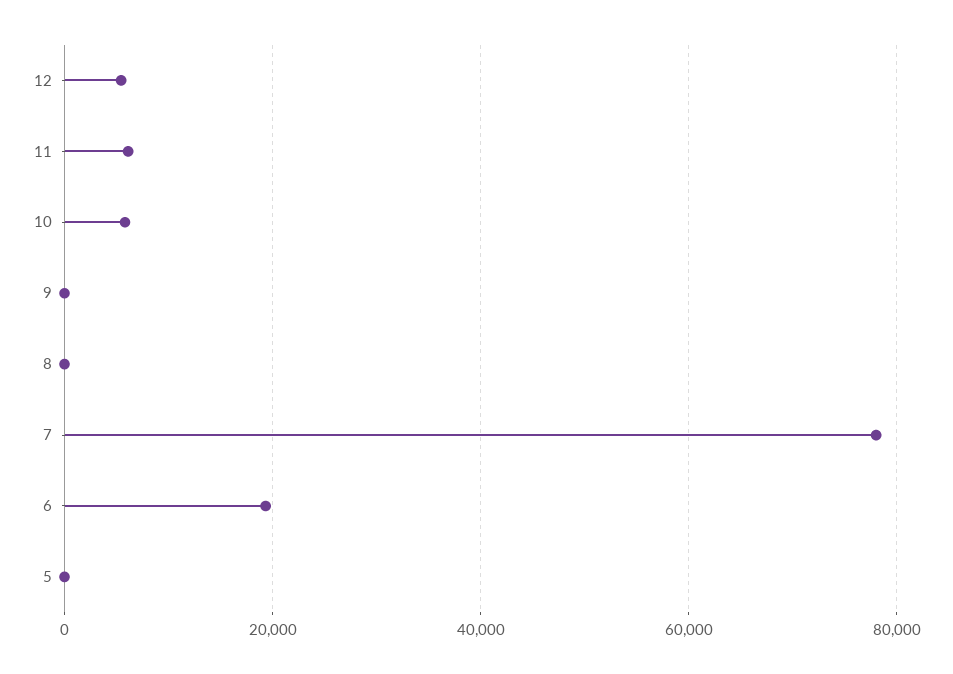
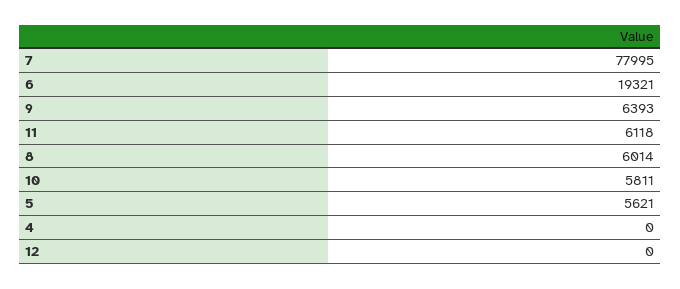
12: 6000 -> 0
9: 0 -> 6393
8: 0 -> 6014
5: 0 -> 5621
4: none -> 0

